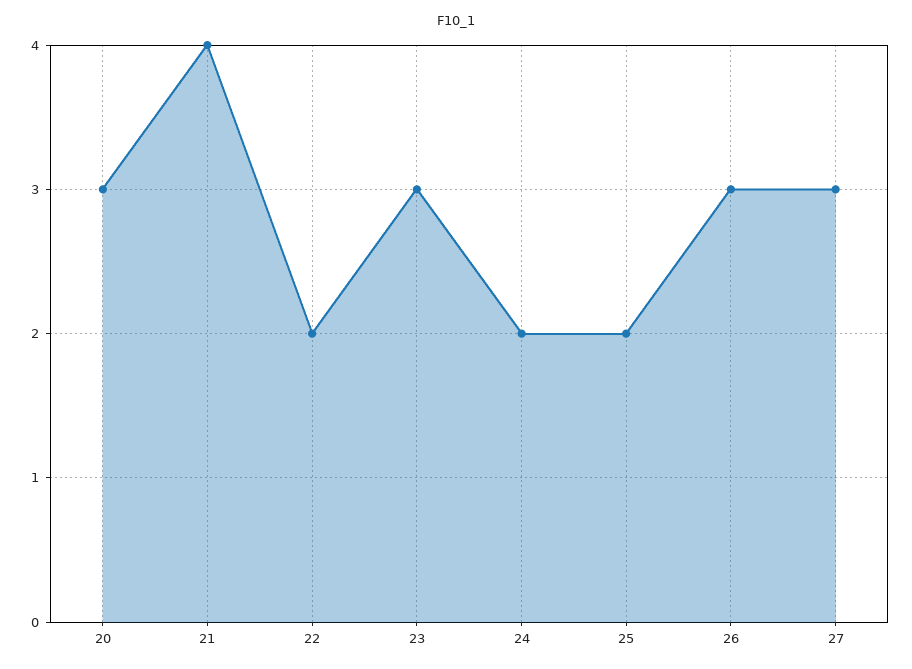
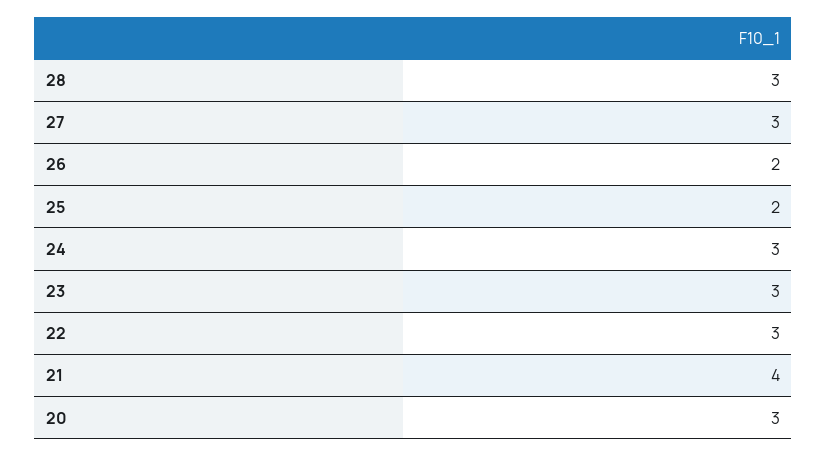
22: 2 -> 3
24: 2 -> 3
26: 3 -> 2
28: none -> 3

